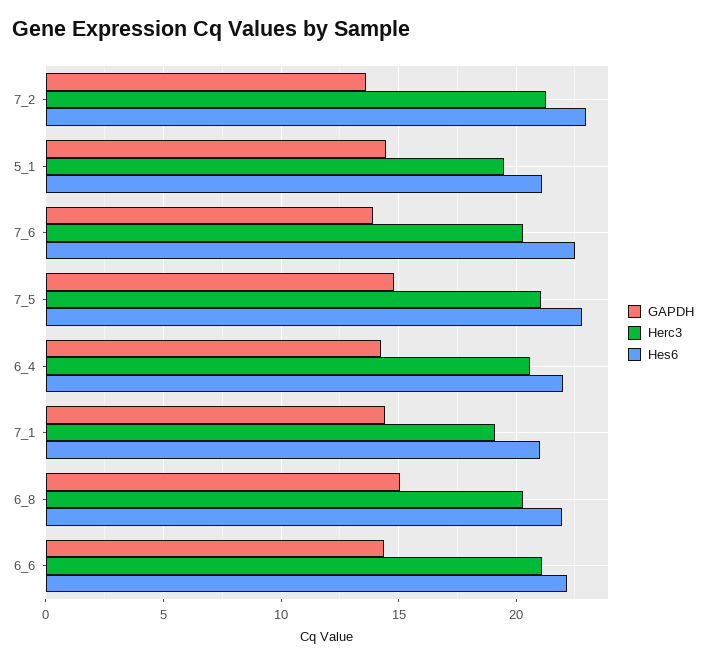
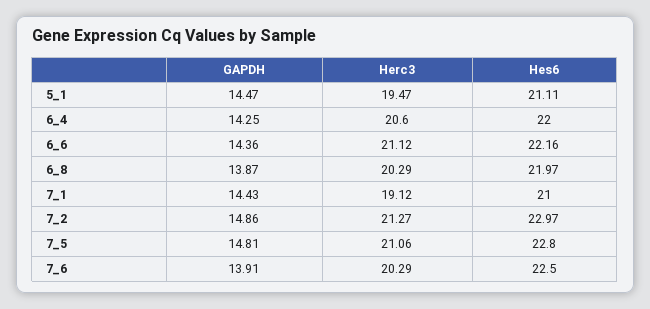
GAPDH, 7_2: 13.5 -> 14.86
GAPDH, 6_8: 15 -> 13.87

